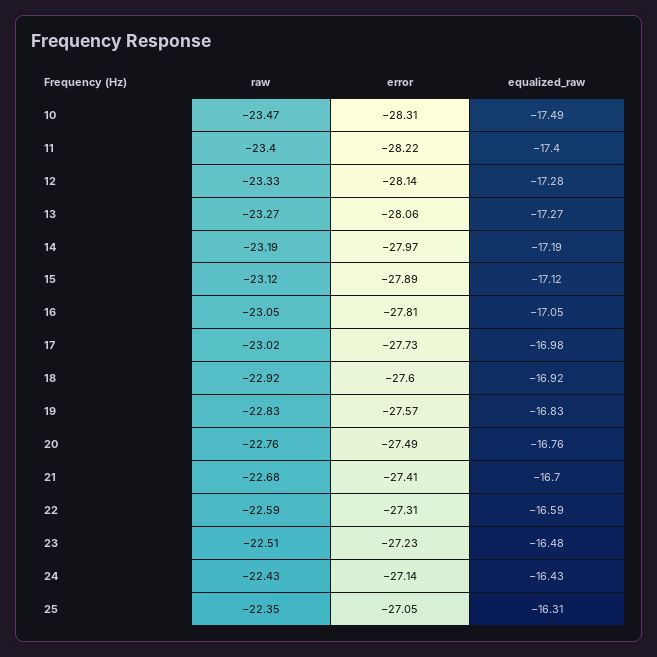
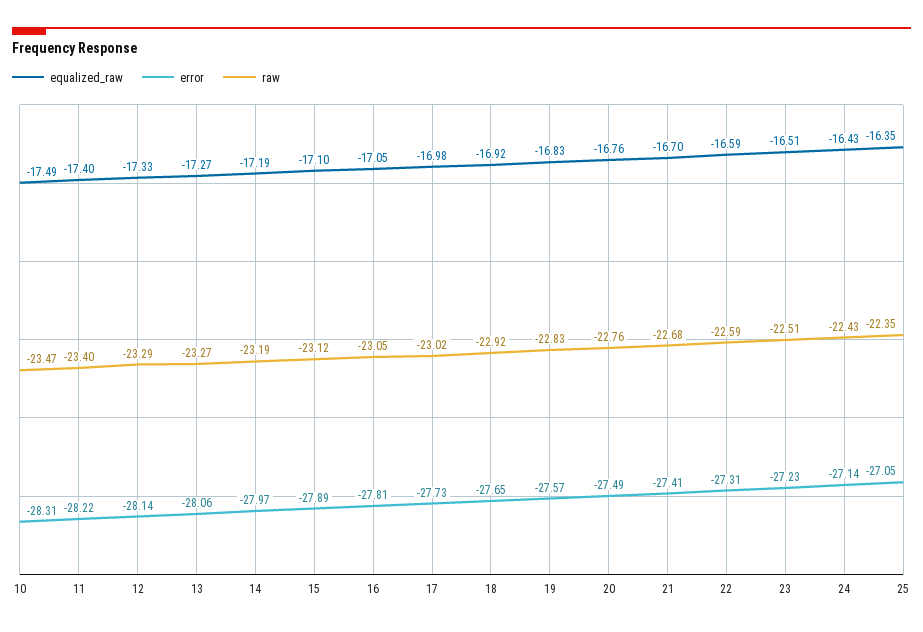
raw, 12: -23.33 -> -23.29
equalized_raw, 12: -17.28 -> -17.33
equalized_raw, 15: -17.12 -> -17.1
error, 18: -27.6 -> -27.65
equalized_raw, 23: -16.48 -> -16.51
equalized_raw, 25: -16.31 -> -16.35

